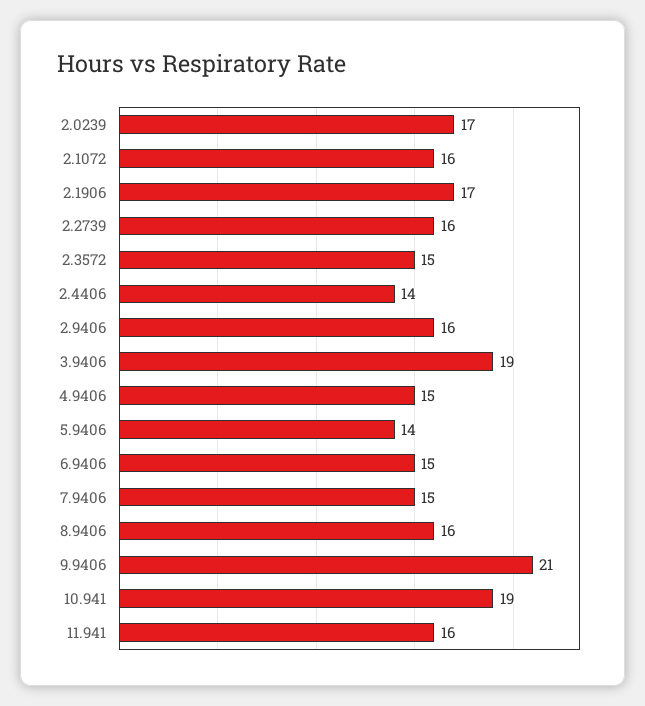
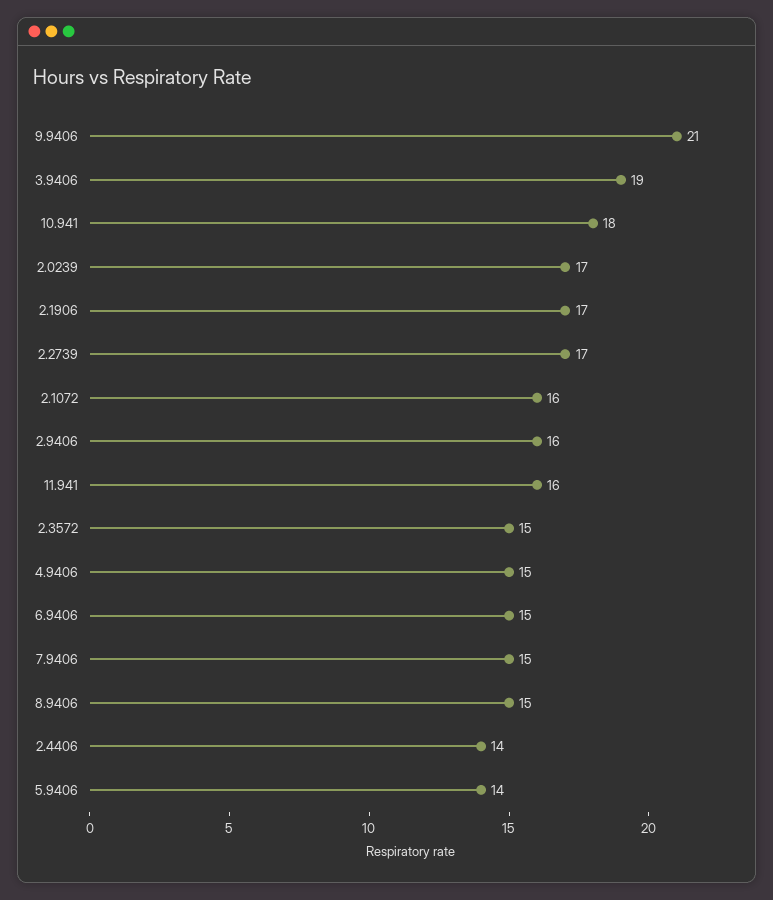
2.2739: 16 -> 17
8.9406: 16 -> 15
10.941: 19 -> 18

